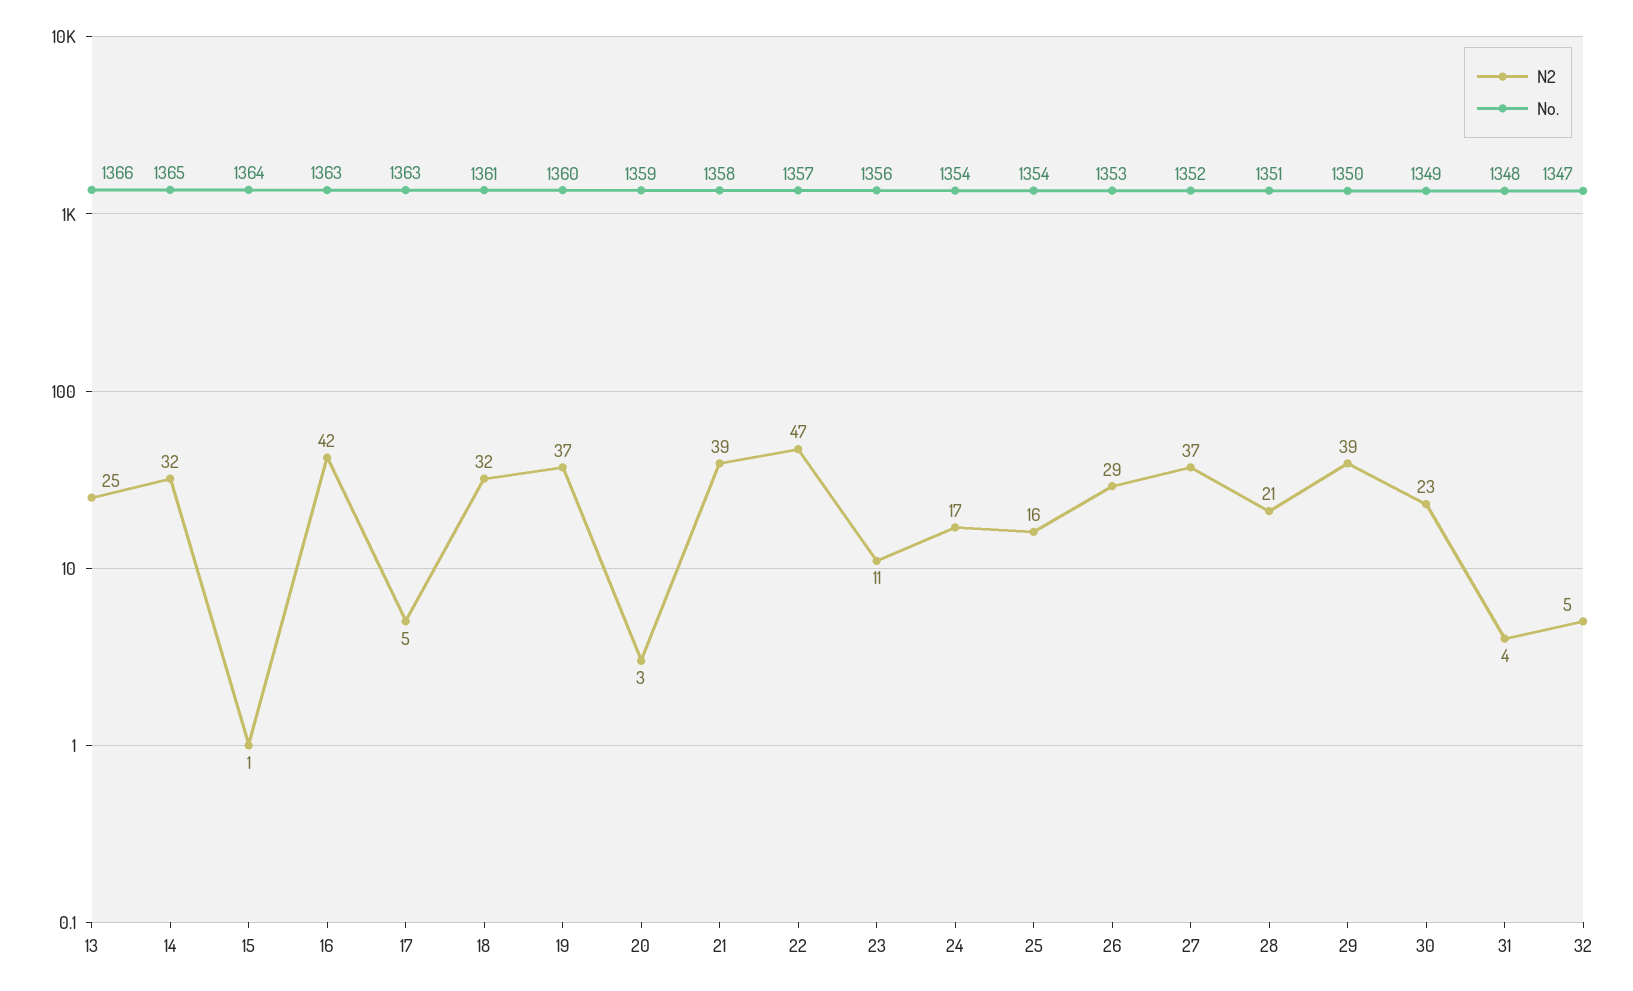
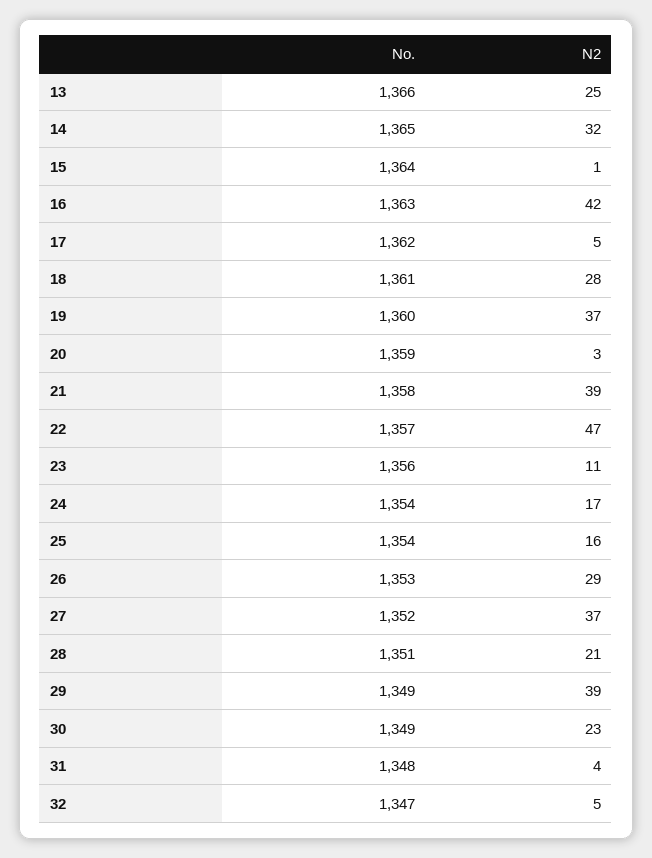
No., 17: 1363 -> 1362
N2, 18: 32 -> 28
No., 29: 1350 -> 1349

